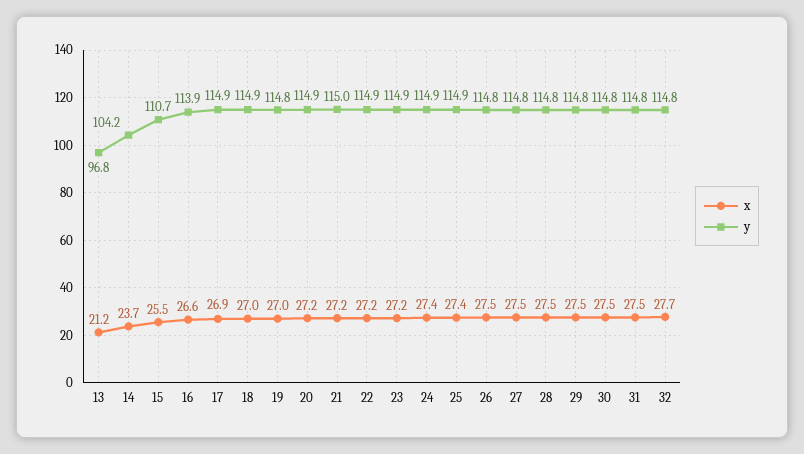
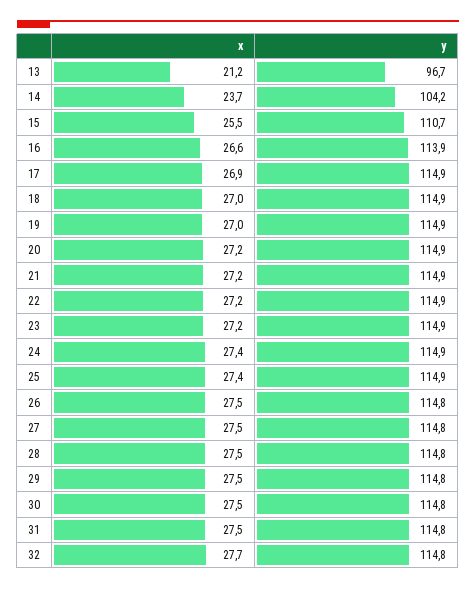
y, 13: 96.8 -> 96.7
y, 19: 114.8 -> 114.9
y, 21: 115 -> 114.9

